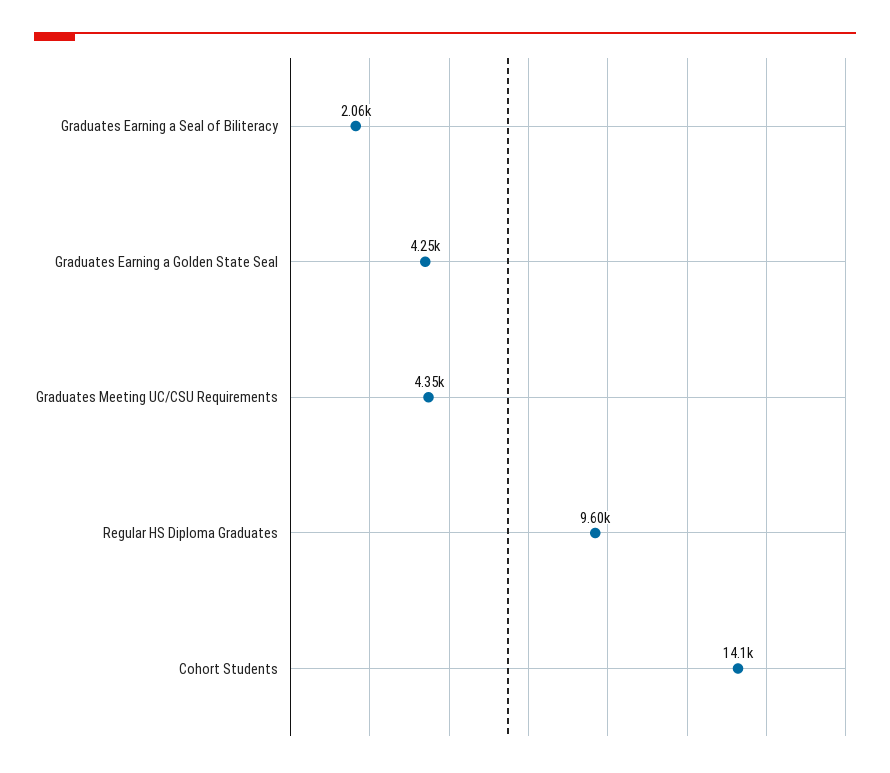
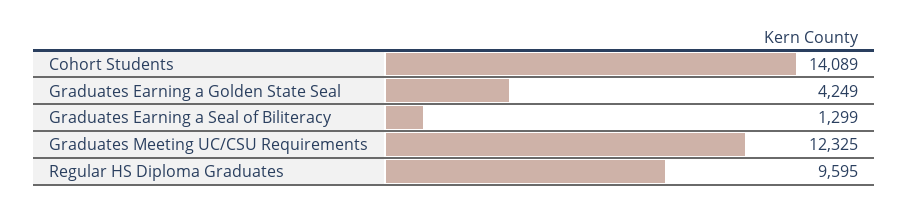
Graduates Earning a Seal of Biliteracy: 2060 -> 1299
Graduates Meeting UC/CSU Requirements: 4350 -> 12325

